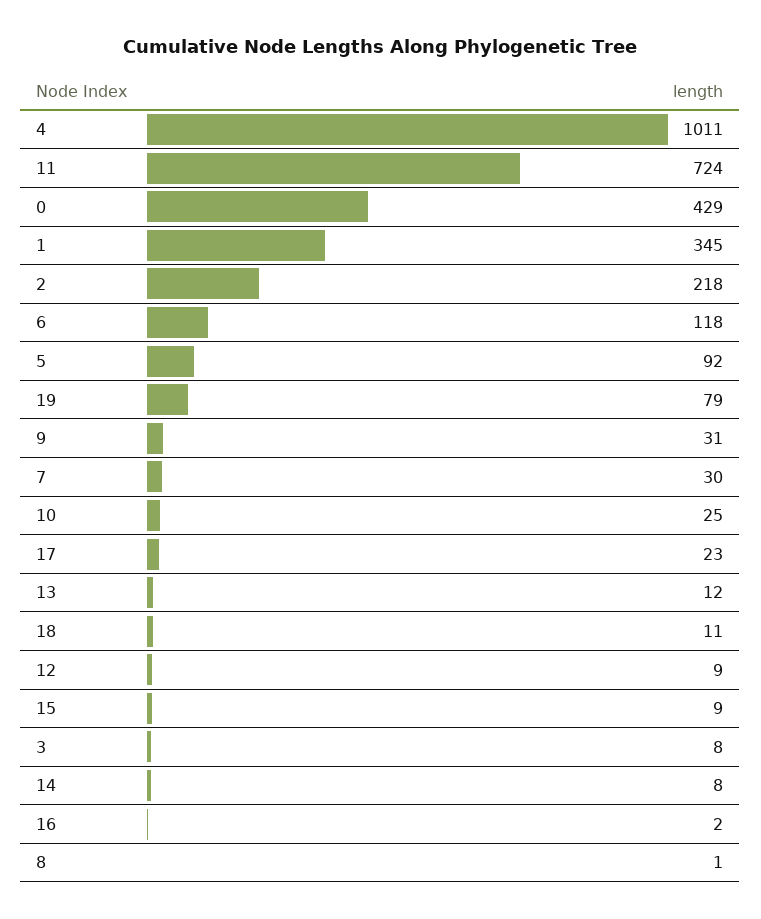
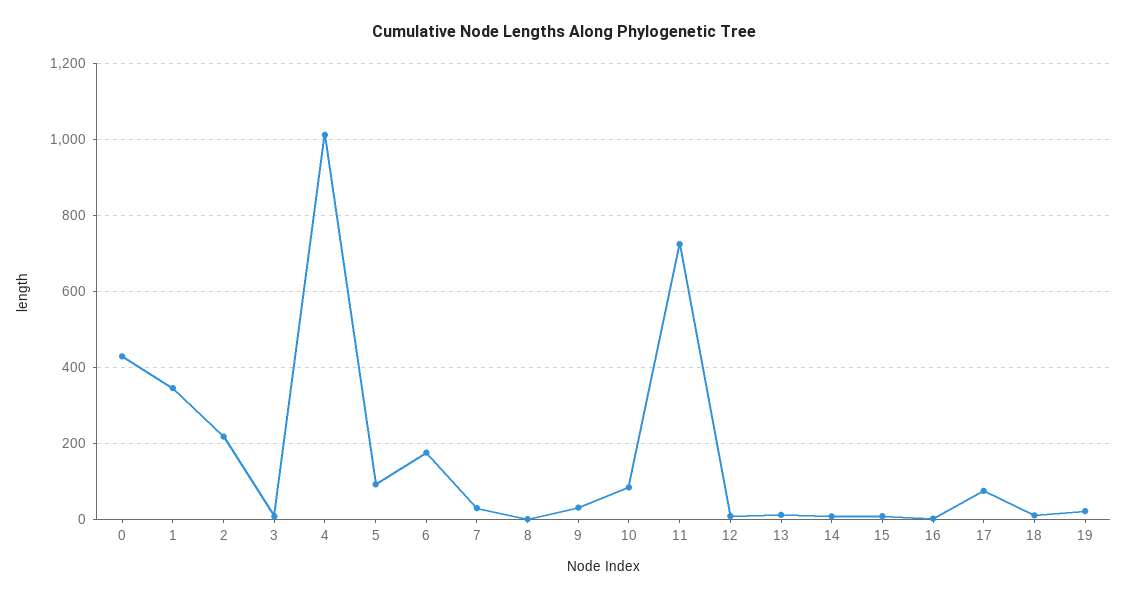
6: 118 -> 180
19: 79 -> 20
10: 25 -> 80
17: 23 -> 80

